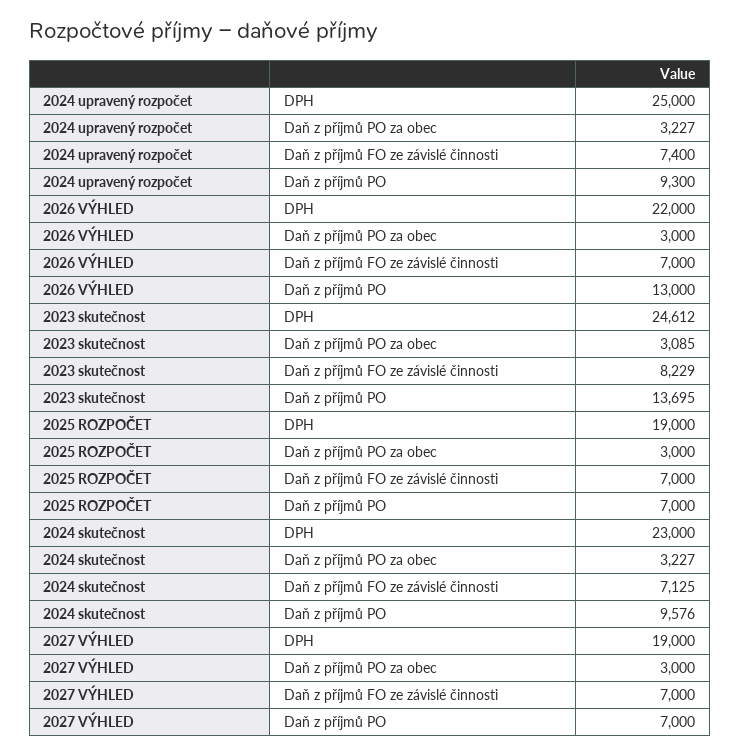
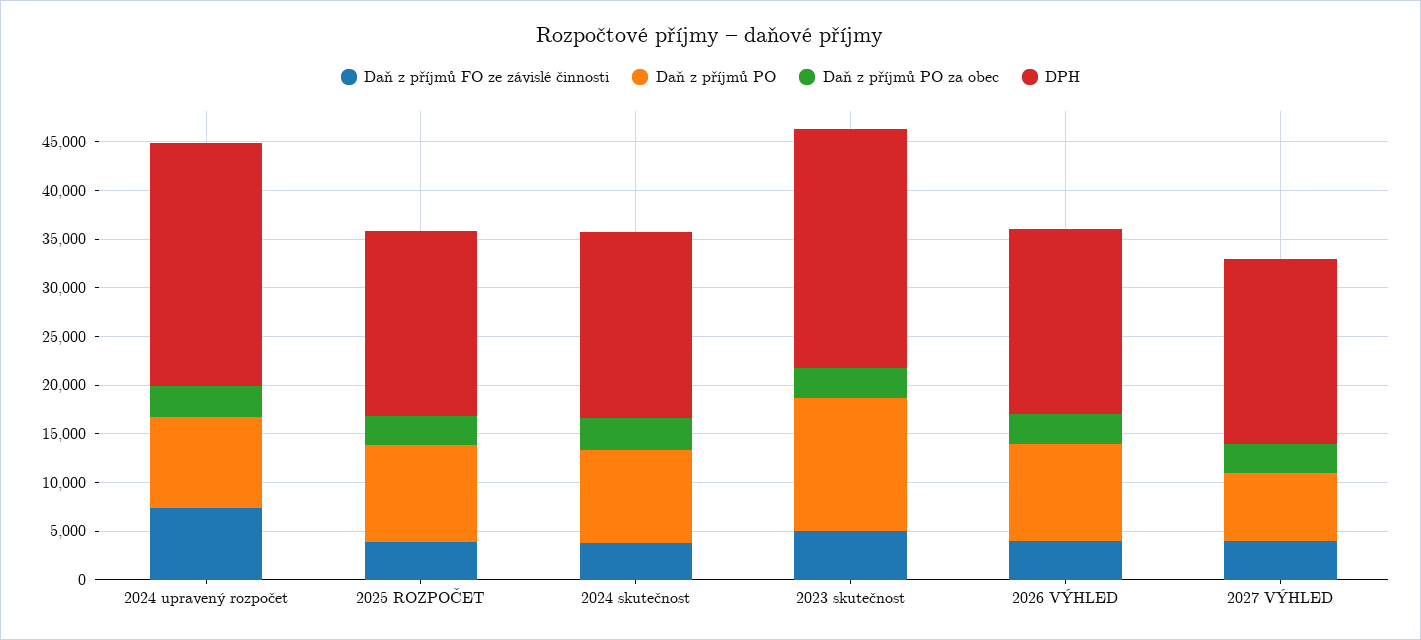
DPH, 2026 VÝHLED: 22000 -> 19000
Daň z příjmů FO ze závislé činnosti, 2026 VÝHLED: 7000 -> 4000
Daň z příjmů PO, 2026 VÝHLED: 13000 -> 10000
Daň z příjmů FO ze závislé činnosti, 2023 skutečnost: 8229 -> 5000
Daň z příjmů FO ze závislé činnosti, 2025 ROZPOČET: 7000 -> 4000
Daň z příjmů PO, 2025 ROZPOČET: 7000 -> 10000
DPH, 2024 skutečnost: 23000 -> 19000
Daň z příjmů FO ze závislé činnosti, 2024 skutečnost: 7125 -> 4000
Daň z příjmů FO ze závislé činnosti, 2027 VÝHLED: 7000 -> 4000

